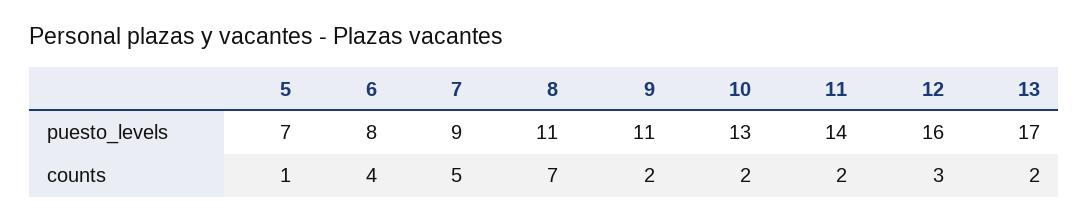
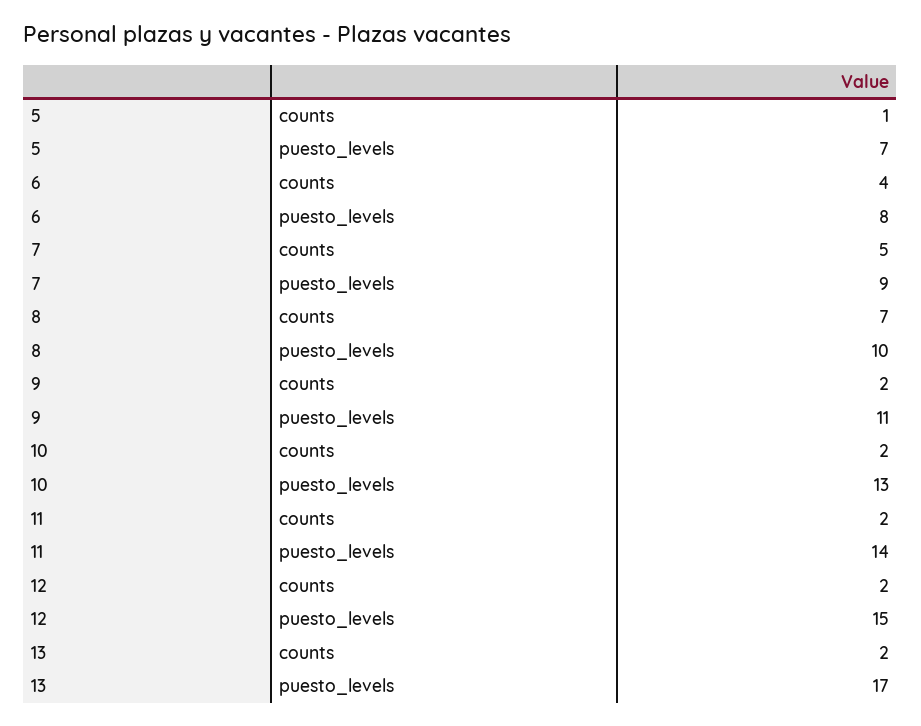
8, puesto_levels: 11 -> 10
12, puesto_levels: 16 -> 15
12, counts: 3 -> 2

